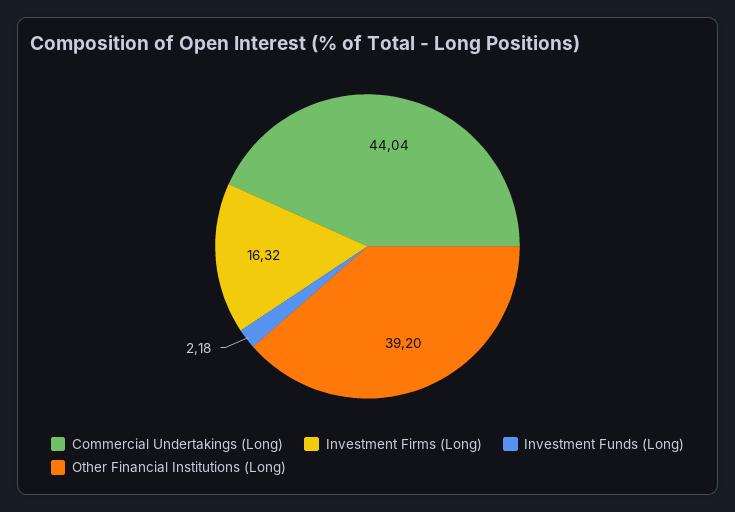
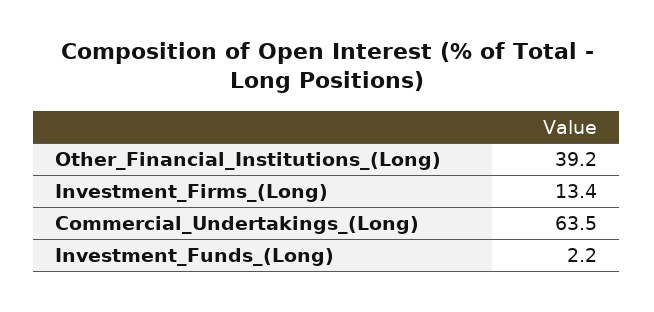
Commercial Undertakings (Long): 44.04 -> 63.5
Investment Firms (Long): 16.32 -> 13.4

